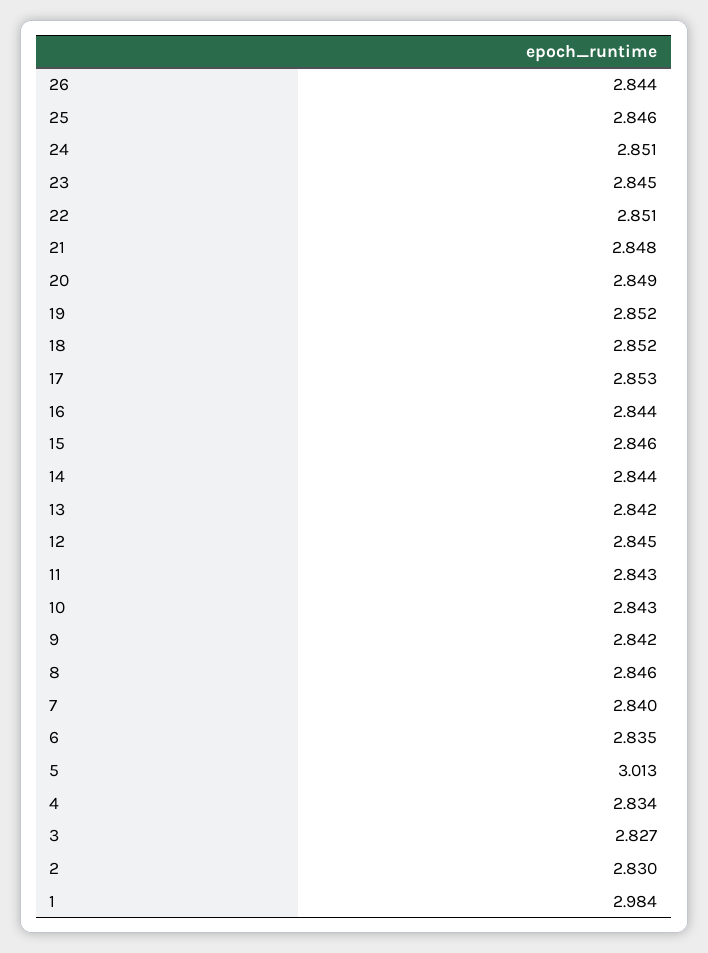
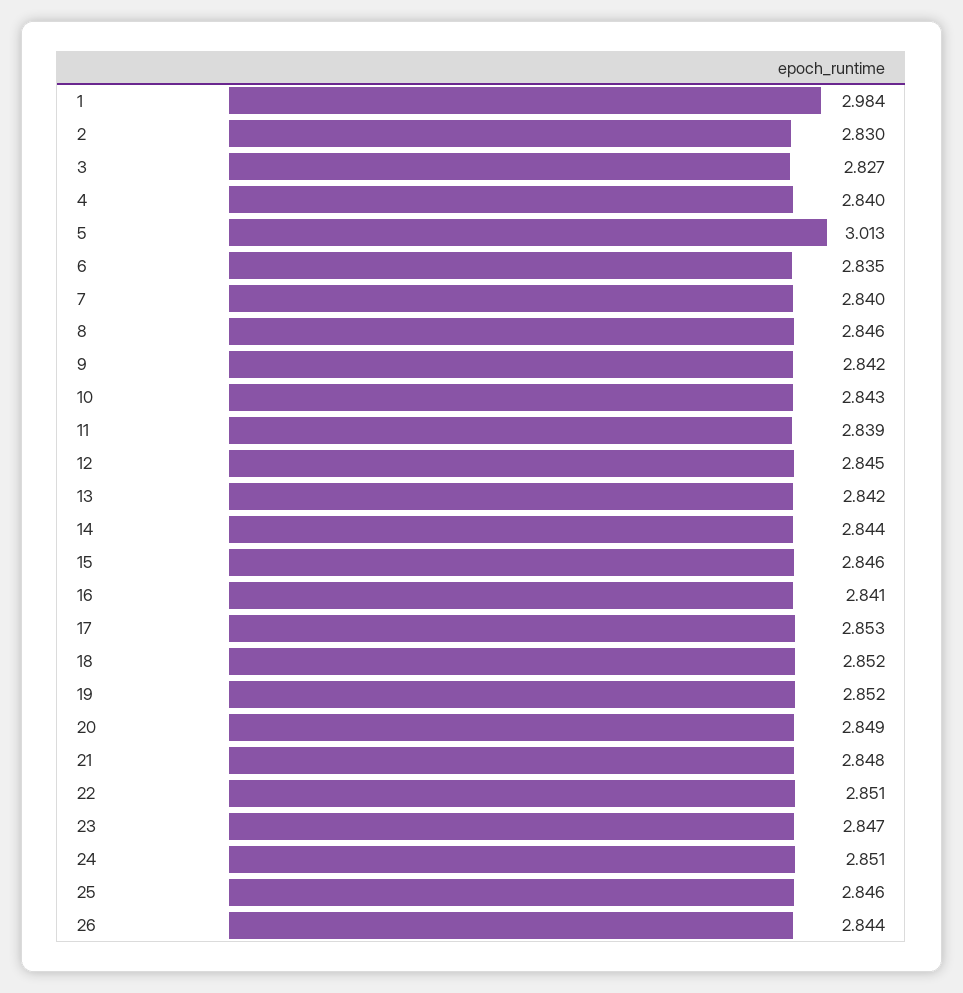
23: 2.845 -> 2.847
16: 2.844 -> 2.841
11: 2.843 -> 2.839
4: 2.834 -> 2.84

